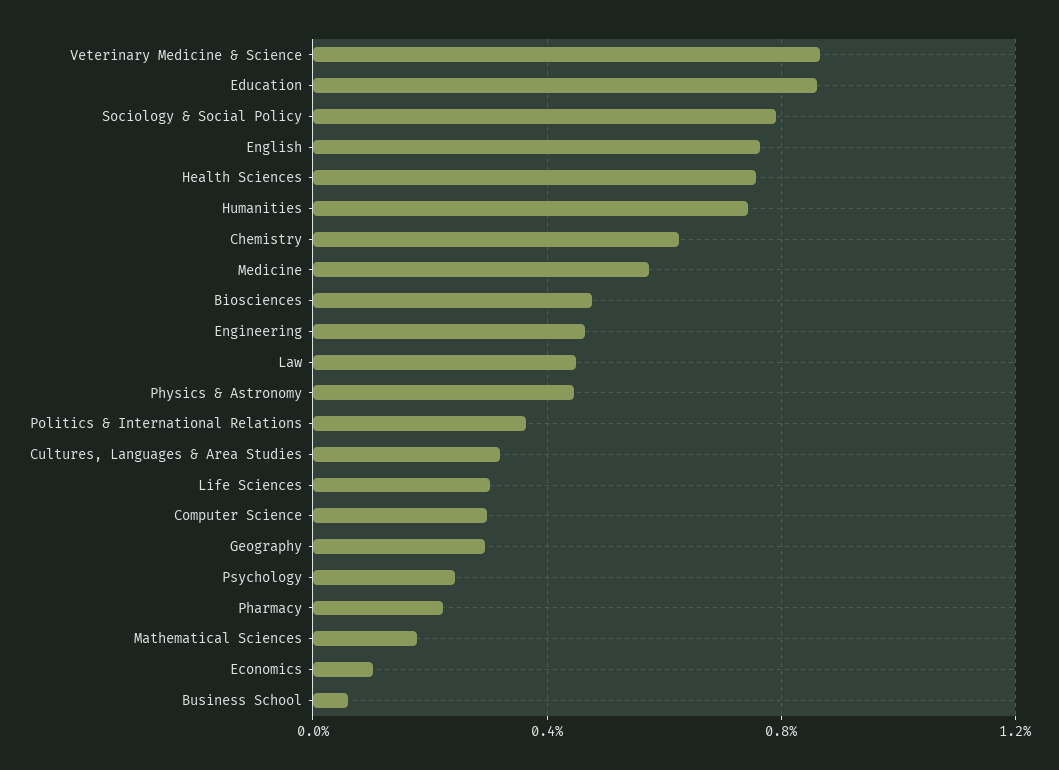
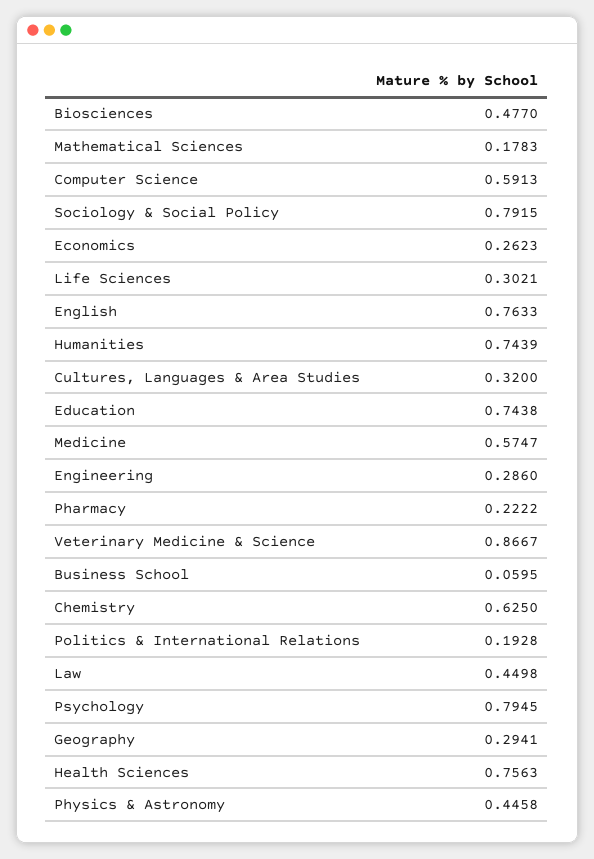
Education: 0.85 -> 0.7438
Engineering: 0.45 -> 0.286
Politics & International Relations: 0.35 -> 0.1928
Computer Science: 0.3 -> 0.5913
Psychology: 0.25 -> 0.7945
Economics: 0.1 -> 0.2623

